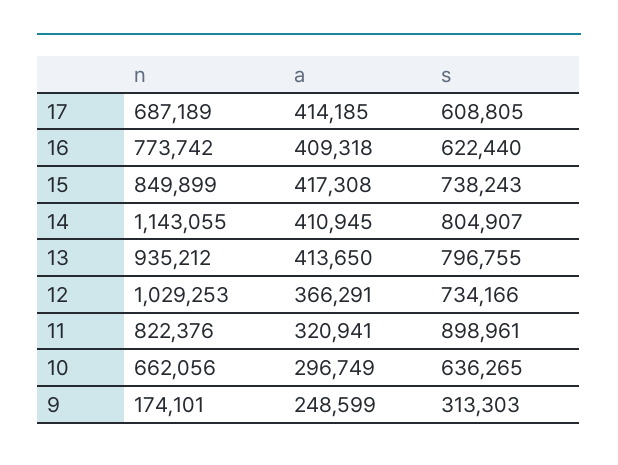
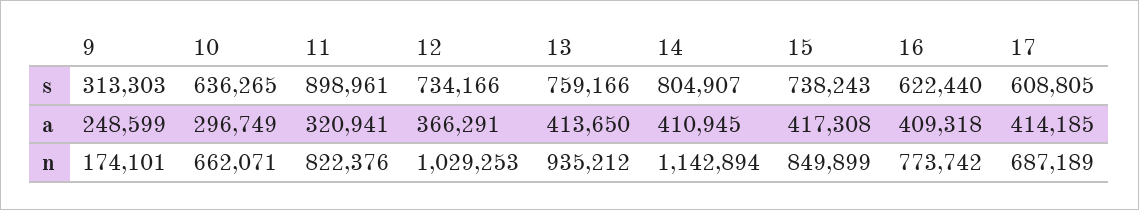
n, 14: 1143055 -> 1142894
s, 13: 796755 -> 759166
n, 10: 662056 -> 662071

